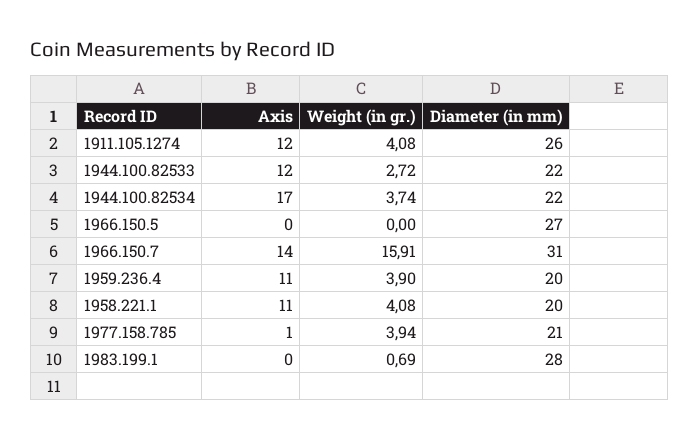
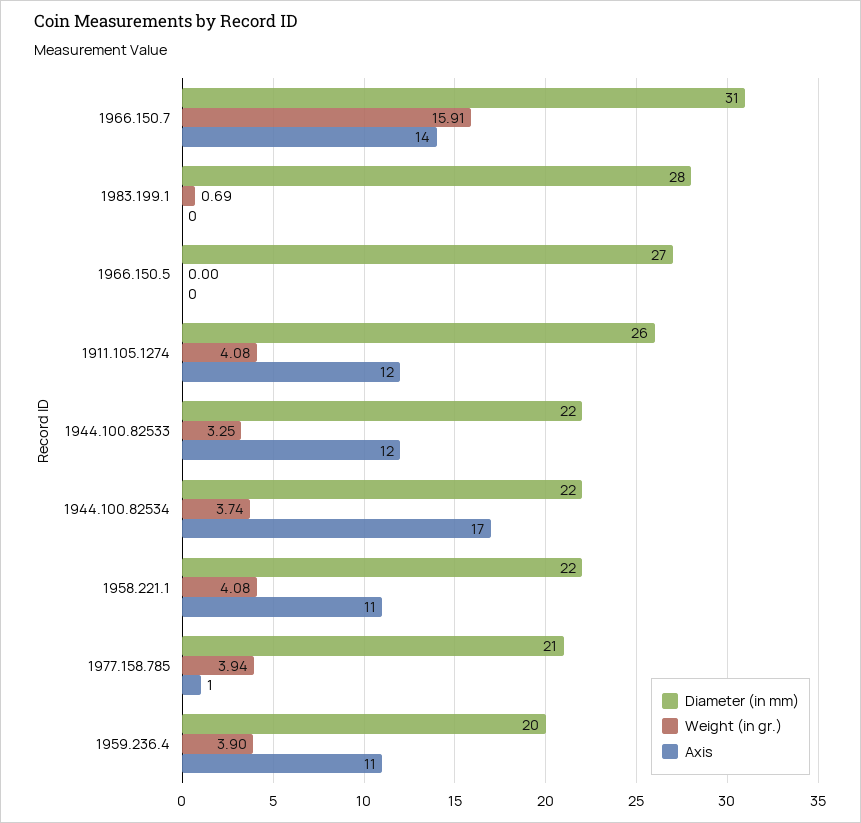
Weight (in gr.), 1944.100.82533: 2.72 -> 3.25
Diameter (in mm), 1958.221.1: 20 -> 22

